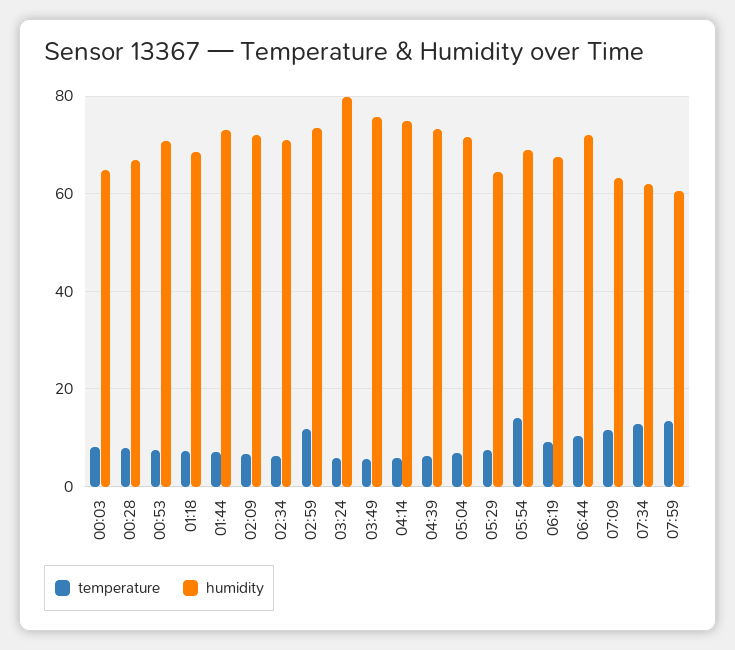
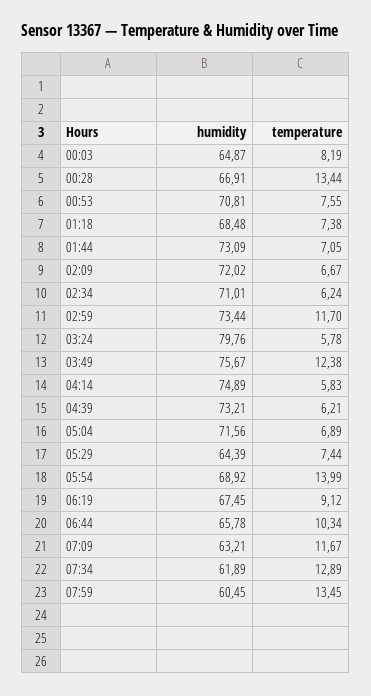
temperature, 00:28: 8 -> 13.44
temperature, 03:49: 6 -> 12.38
humidity, 06:44: 72 -> 65.78

